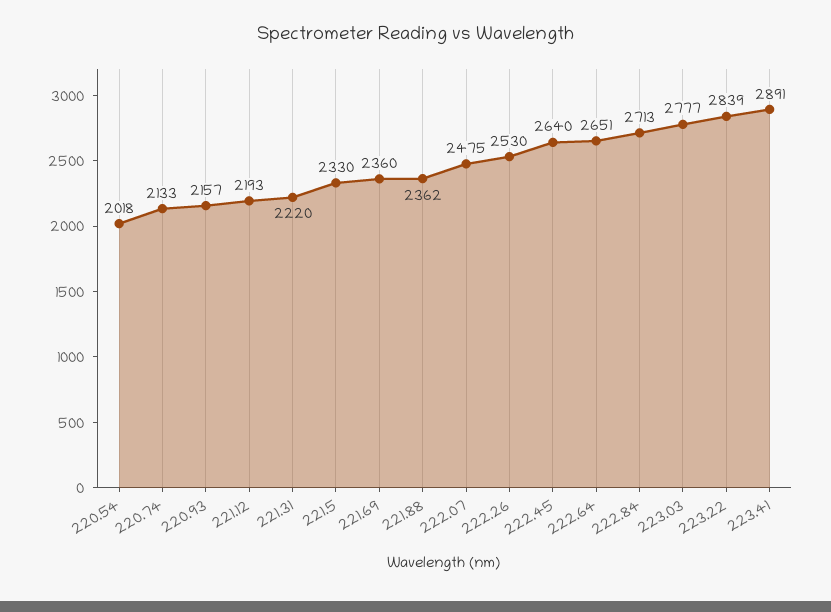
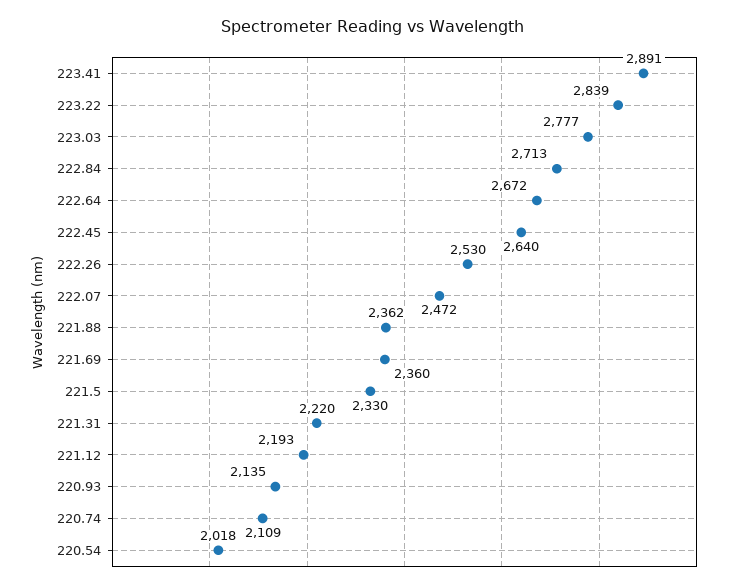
220.74: 2133 -> 2109
220.93: 2157 -> 2135
222.07: 2475 -> 2472
222.64: 2651 -> 2672

